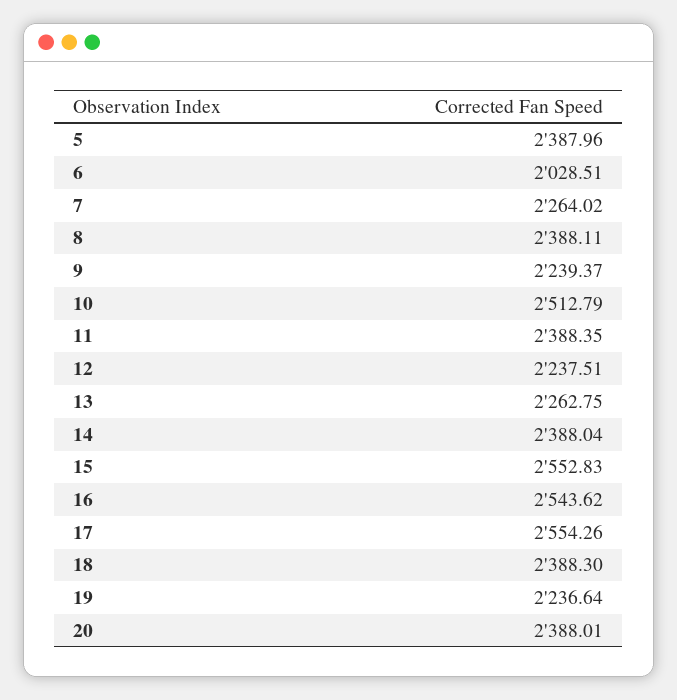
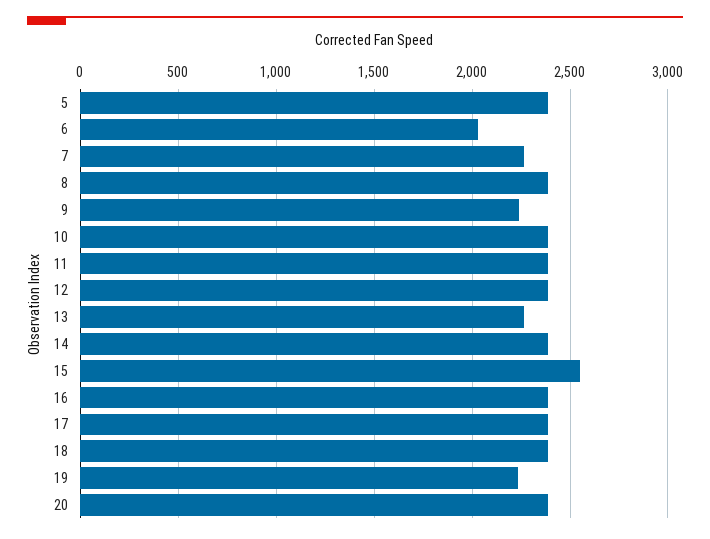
10: 2512.79 -> 2400
12: 2237.51 -> 2400
16: 2543.62 -> 2400
17: 2554.26 -> 2400

